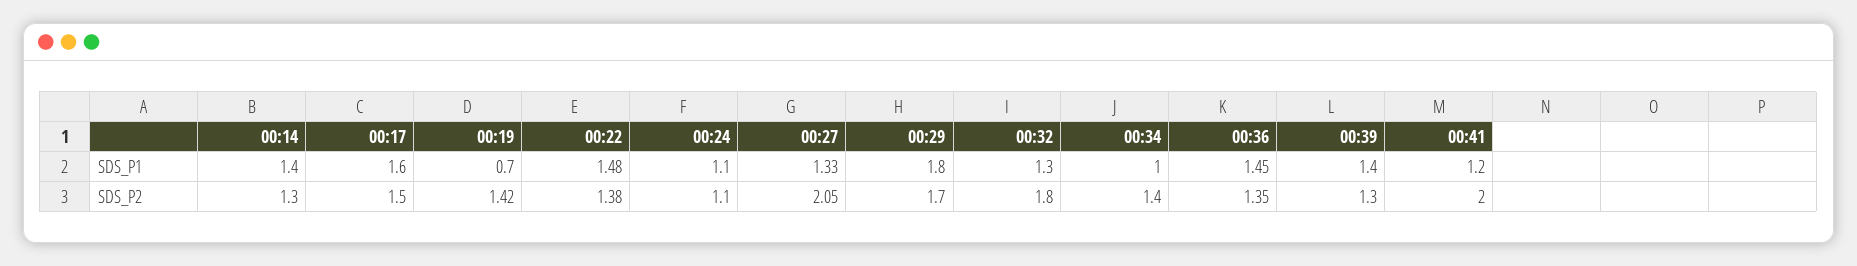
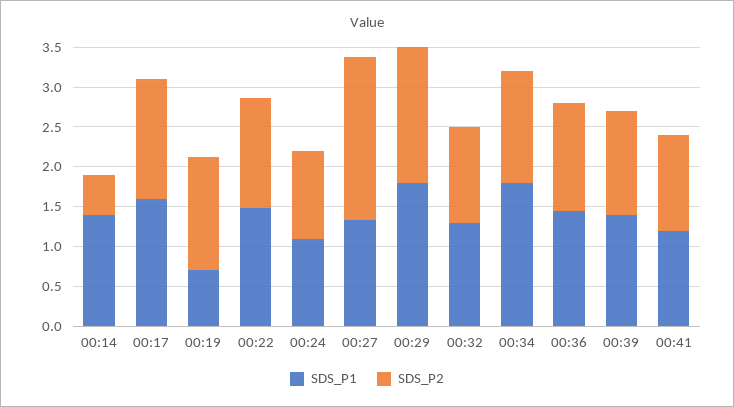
SDS_P1, 00:34: 1 -> 1.75
SDS_P2, 00:14: 1.3 -> 0.5
SDS_P2, 00:32: 1.8 -> 1.25
SDS_P2, 00:41: 2 -> 1.25

